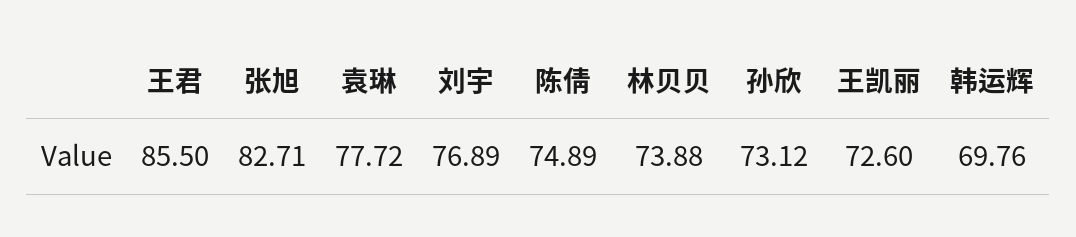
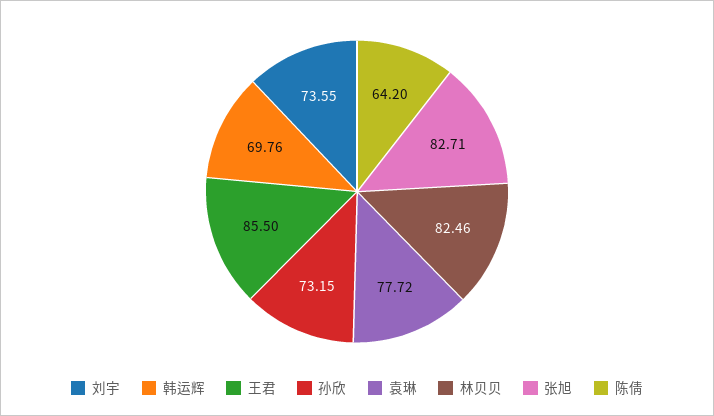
刘宇: 76.89 -> 73.55
陈倩: 74.89 -> 64.2
林贝贝: 73.88 -> 82.46
孙欣: 73.12 -> 73.15
王凯丽: 72.6 -> none

